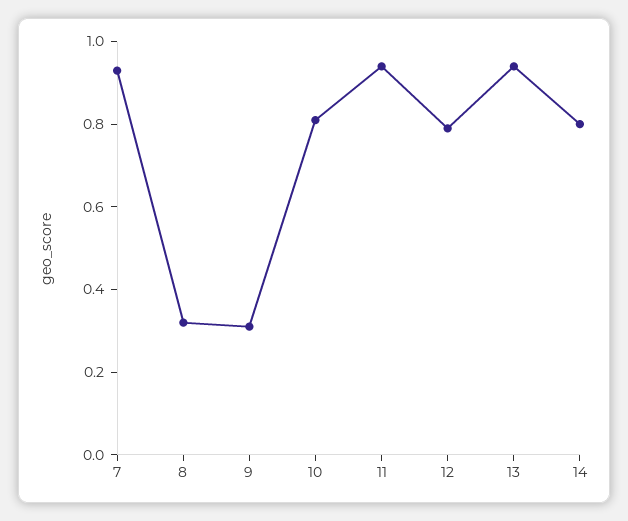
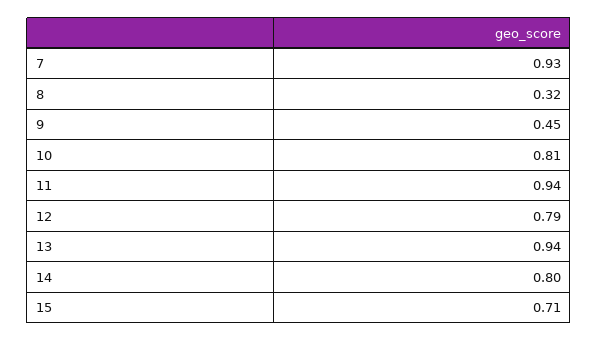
9: 0.3 -> 0.45
15: none -> 0.71

